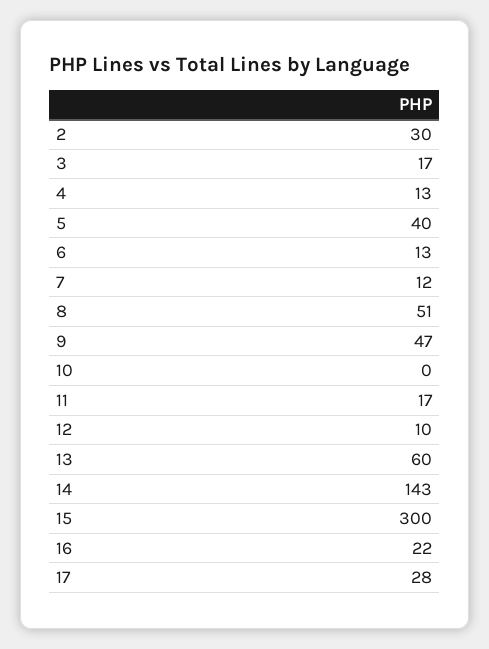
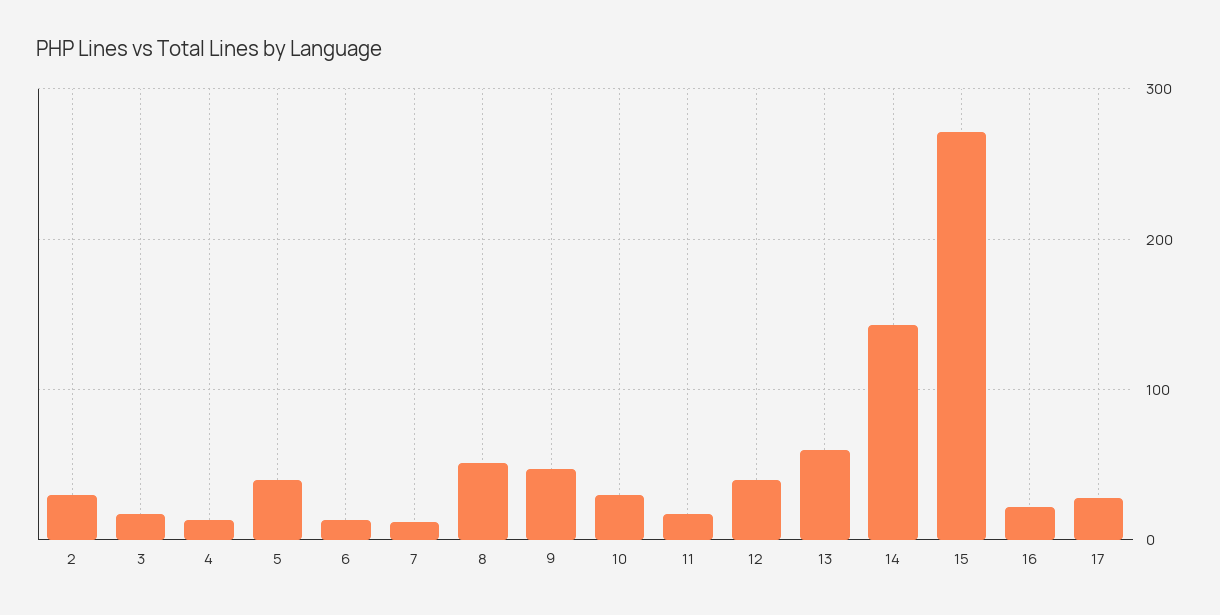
10: 0 -> 30
12: 10 -> 40
15: 300 -> 270

